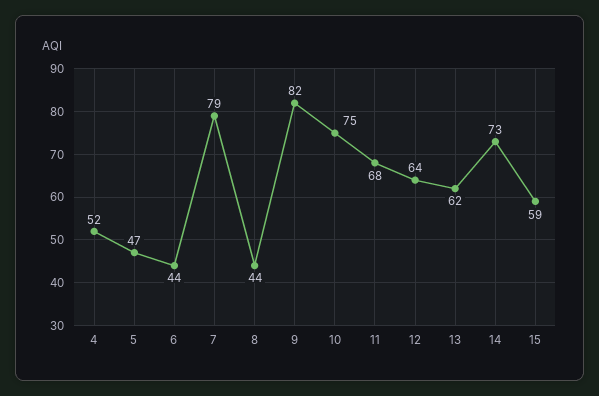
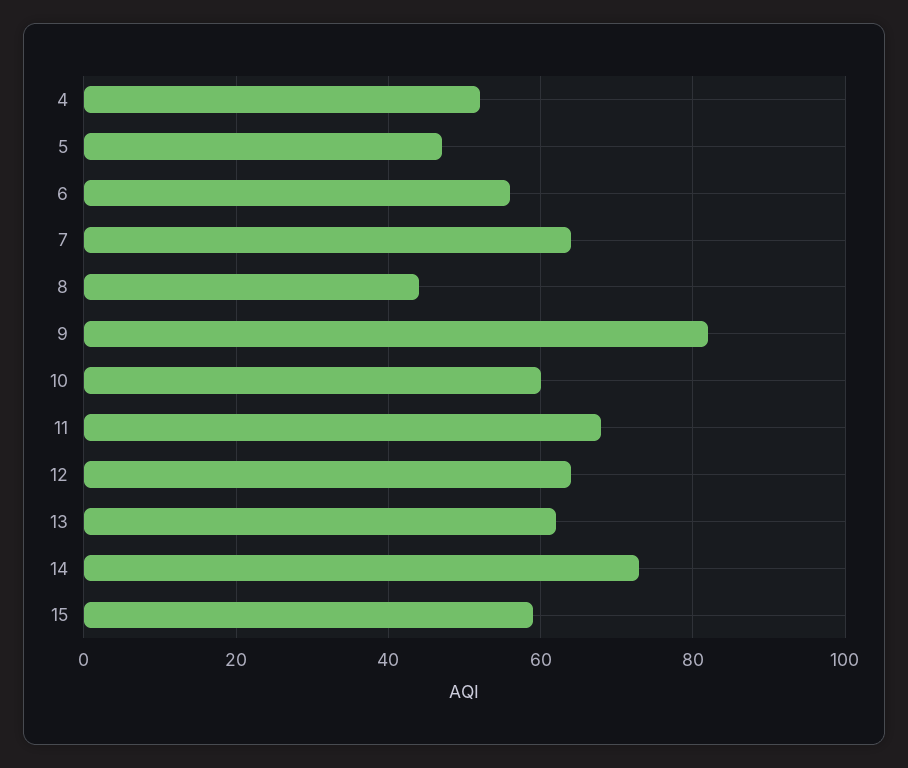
6: 44 -> 55
7: 79 -> 65
10: 75 -> 60

